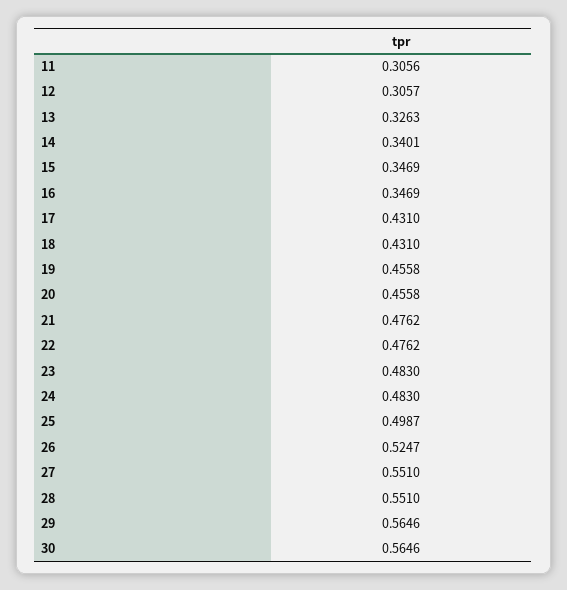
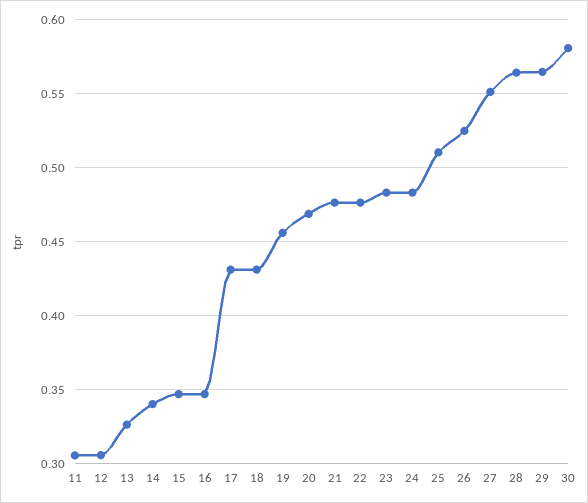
20: 0.4558 -> 0.47
25: 0.4987 -> 0.51
28: 0.551 -> 0.565
30: 0.5646 -> 0.58

